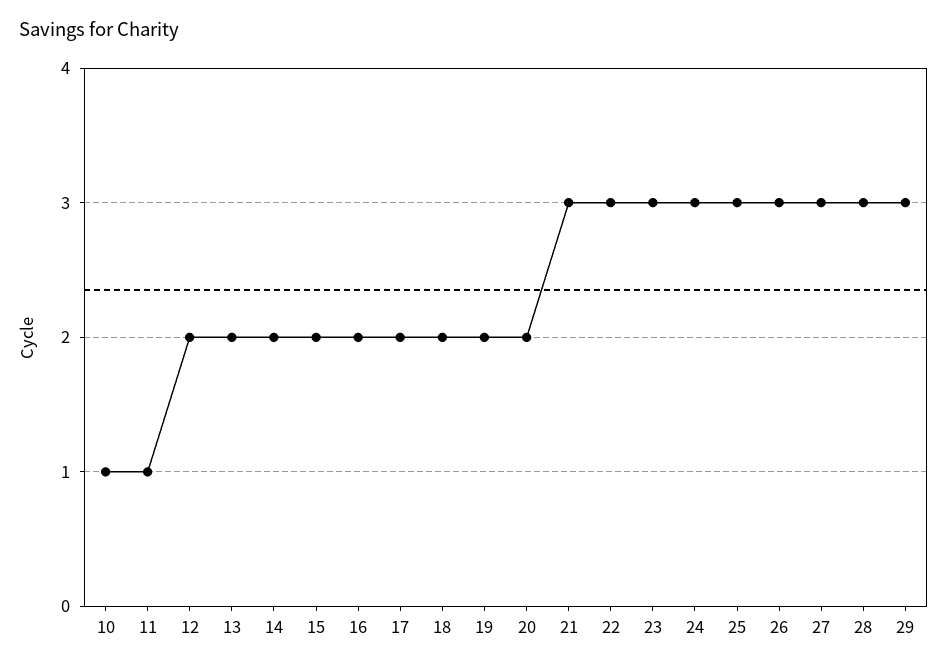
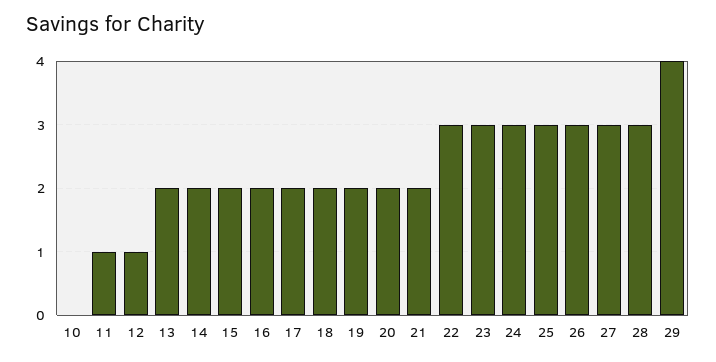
10: 1 -> 0
12: 2 -> 1
21: 3 -> 2
29: 3 -> 4

